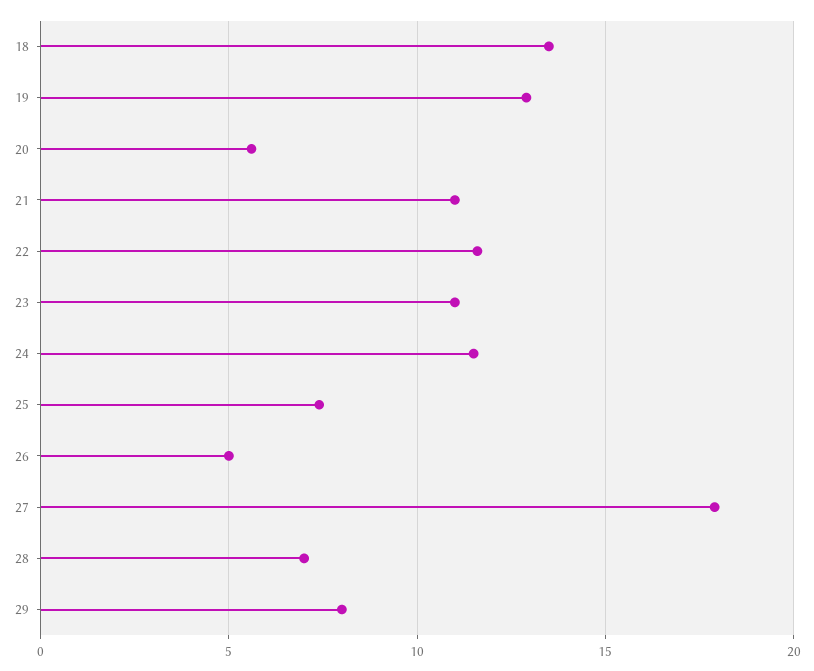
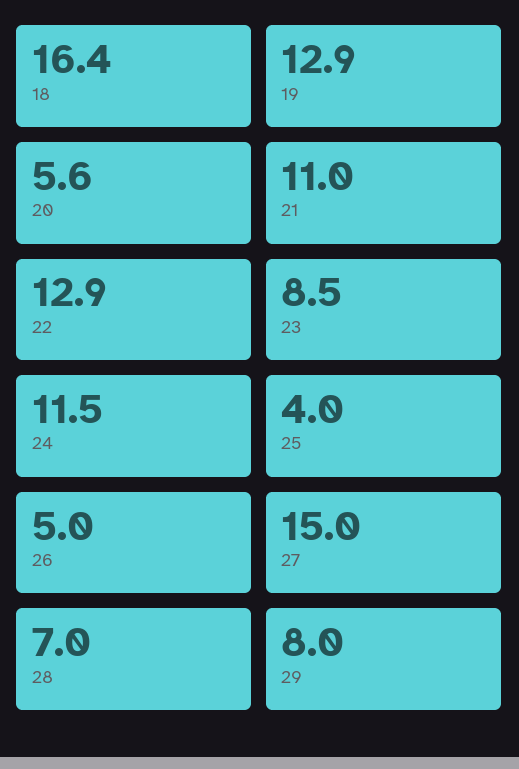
18: 13.5 -> 16.4
22: 11.5 -> 12.9
23: 11 -> 8.5
25: 7.5 -> 4
27: 18 -> 15

